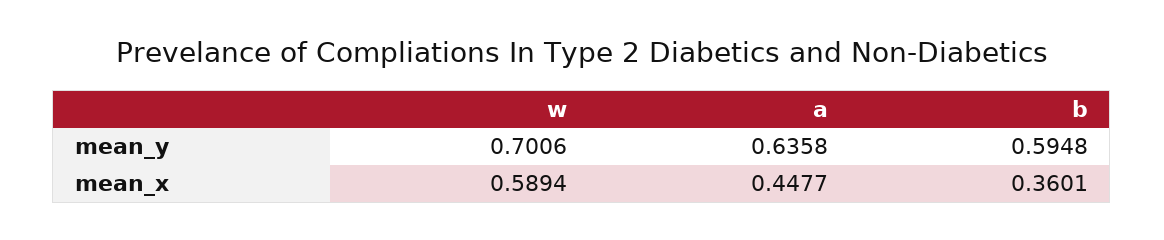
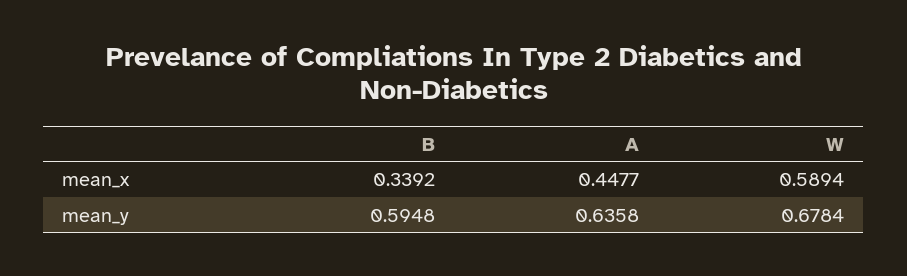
w, mean_y: 0.7006 -> 0.6784
b, mean_x: 0.3601 -> 0.3392

